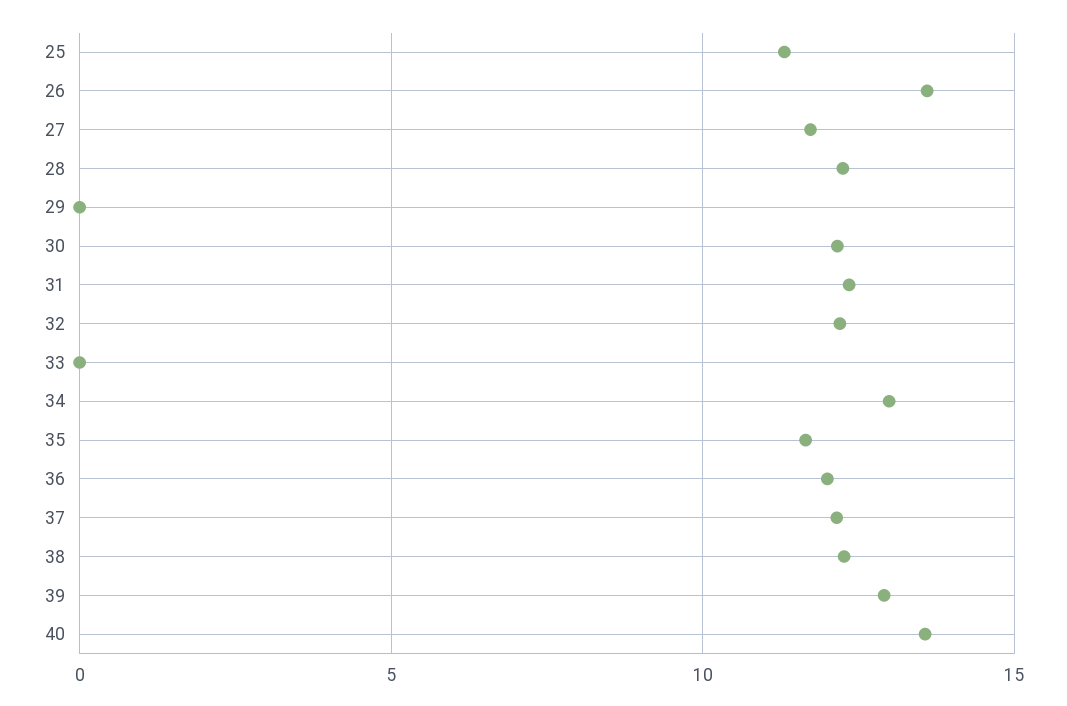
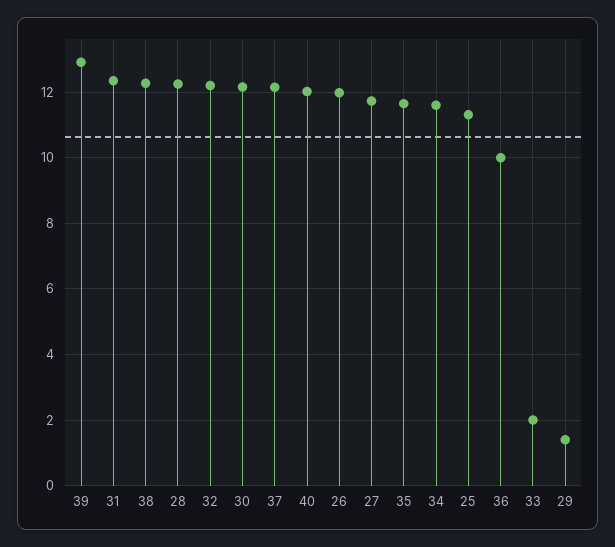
26: 13.5 -> 12
29: 0 -> 1.4
33: 0 -> 2
34: 13 -> 11.6
36: 12 -> 10
40: 13.5 -> 12

